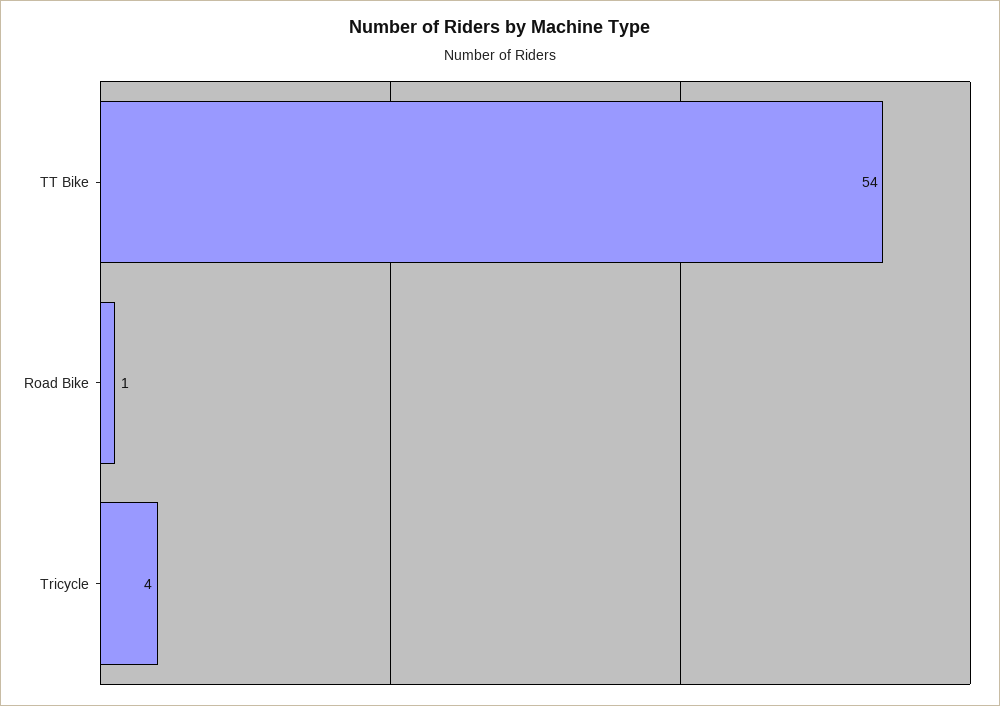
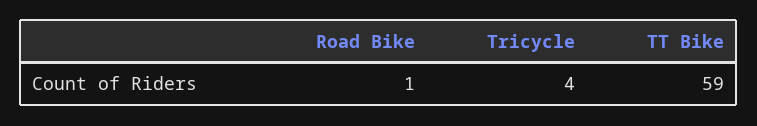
TT Bike: 54 -> 59

